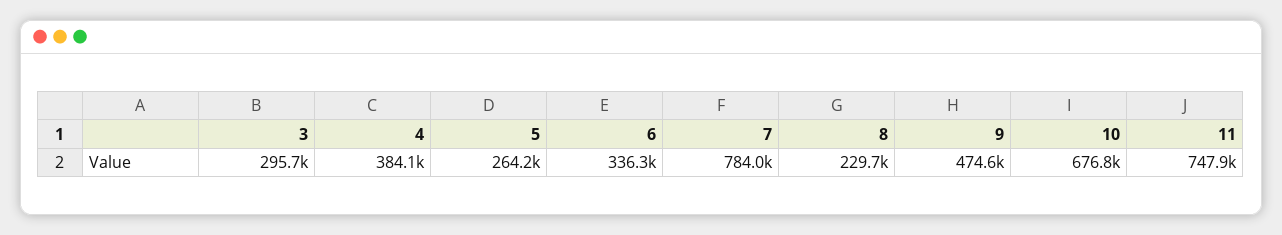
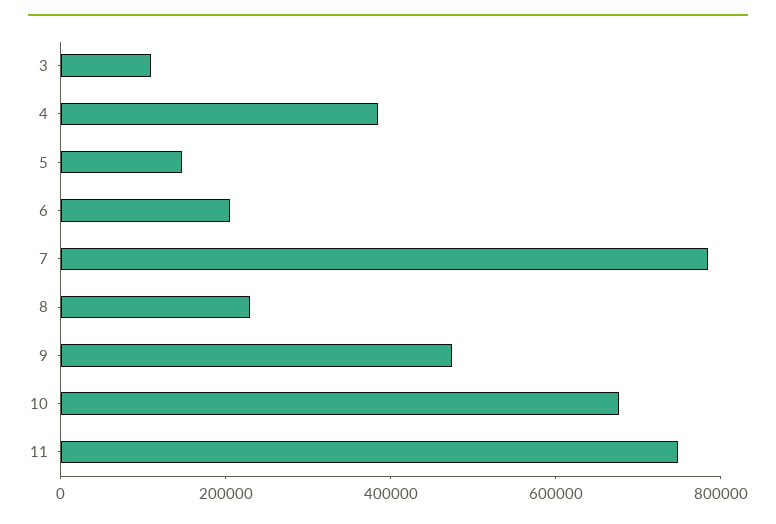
3: 295700 -> 100000
5: 264200 -> 150000
6: 336300 -> 200000

